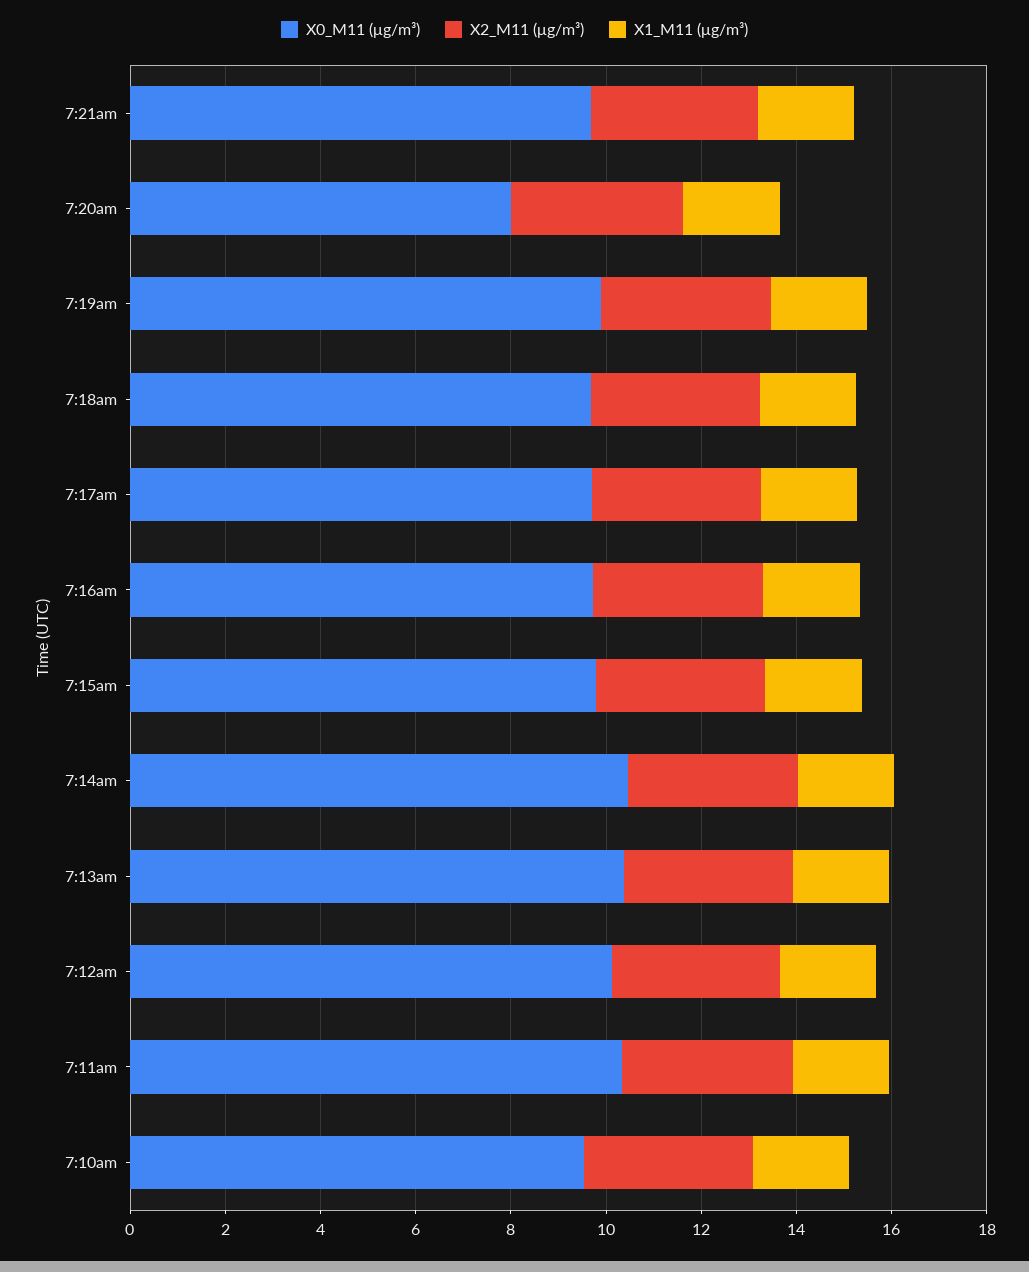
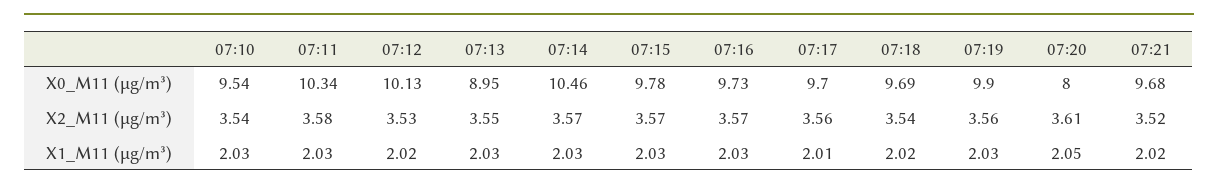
X0_M11 (μg/m³), 7:13am: 10.5 -> 8.95

